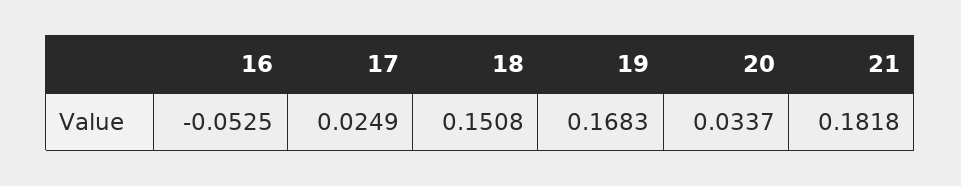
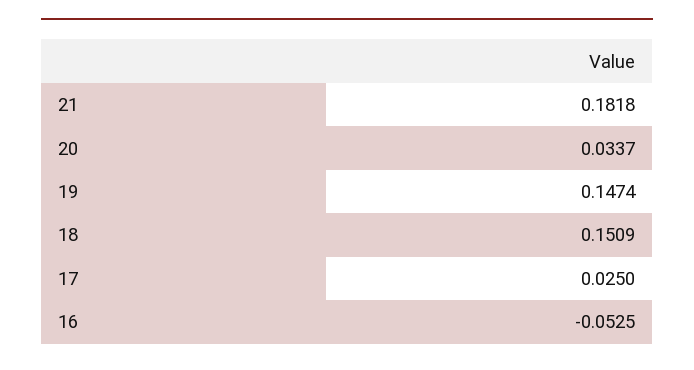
17: 0.0249 -> 0.025
18: 0.1508 -> 0.1509
19: 0.1683 -> 0.1474

